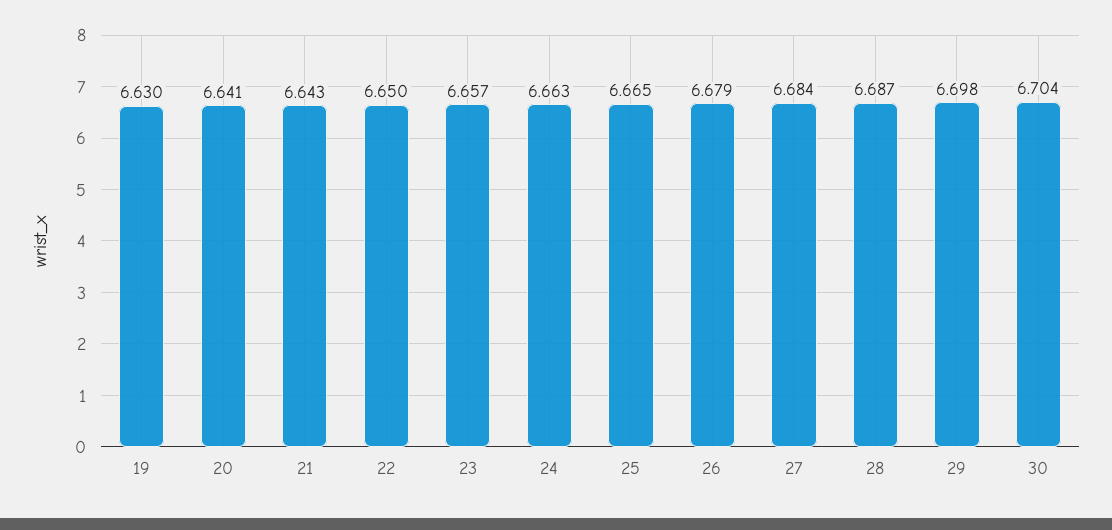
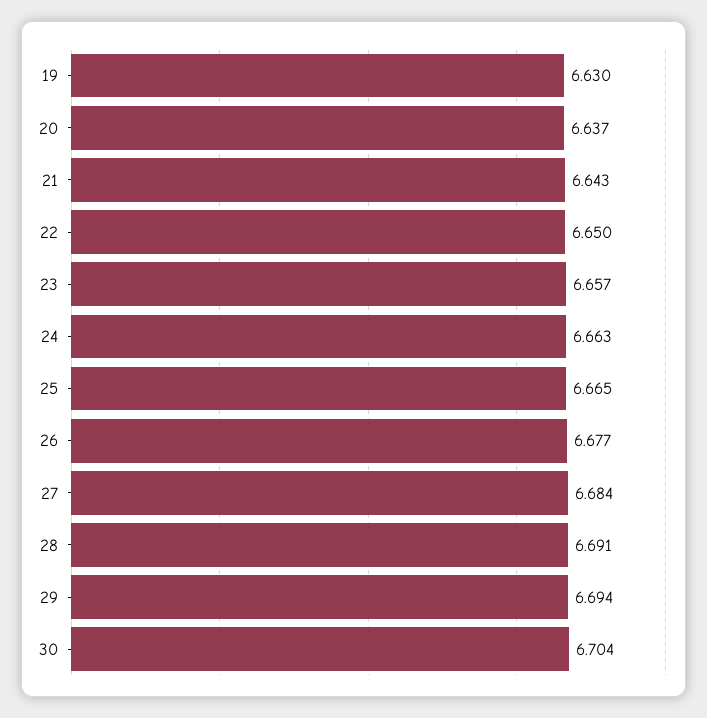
20: 6.641 -> 6.637
26: 6.679 -> 6.677
28: 6.687 -> 6.691
29: 6.698 -> 6.694

